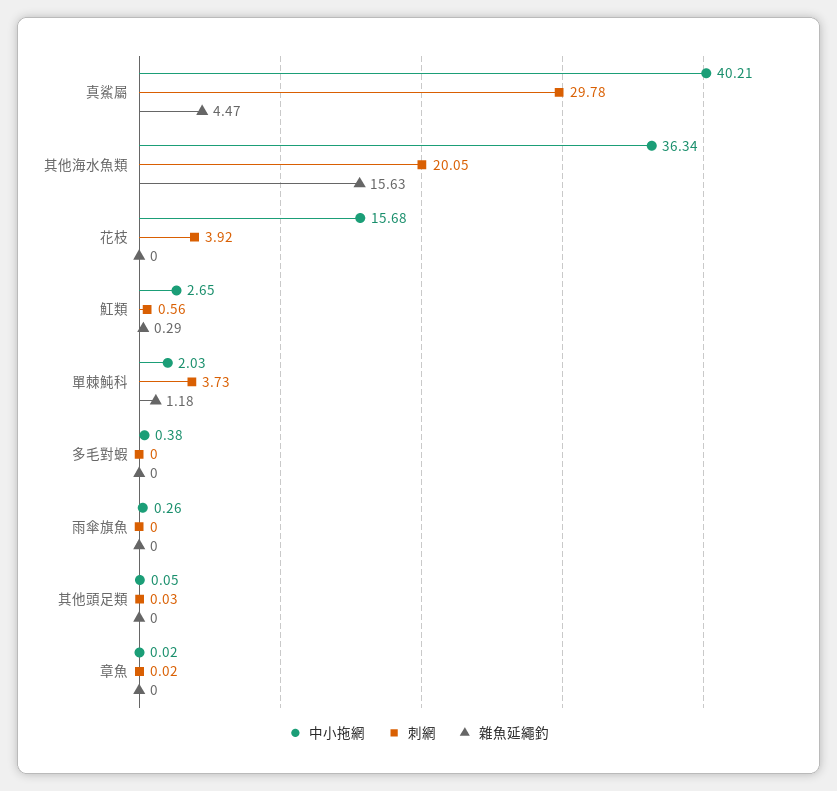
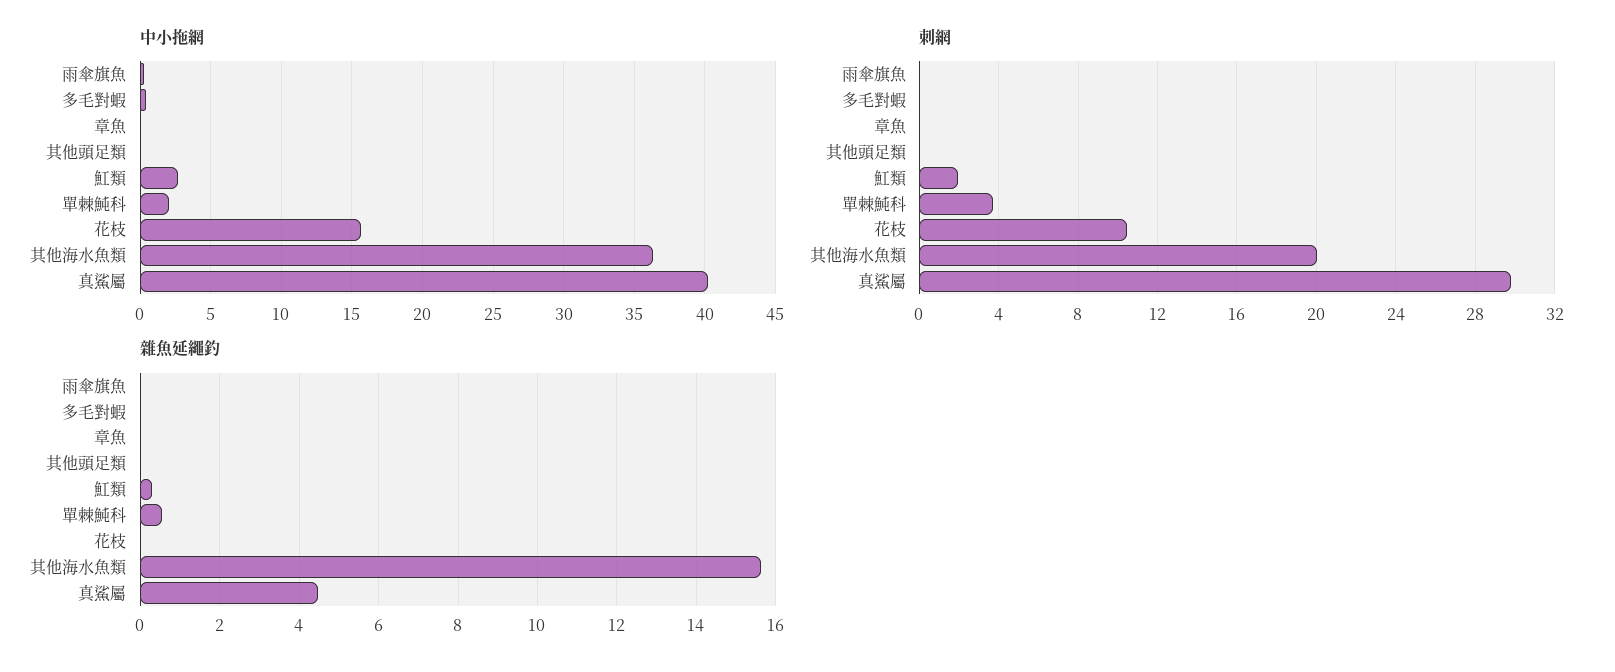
刺網, 花枝: 3.92 -> 10.5
刺網, 魟類: 0.56 -> 2
雜魚延繩釣, 單棘魨科: 1.18 -> 0.6

